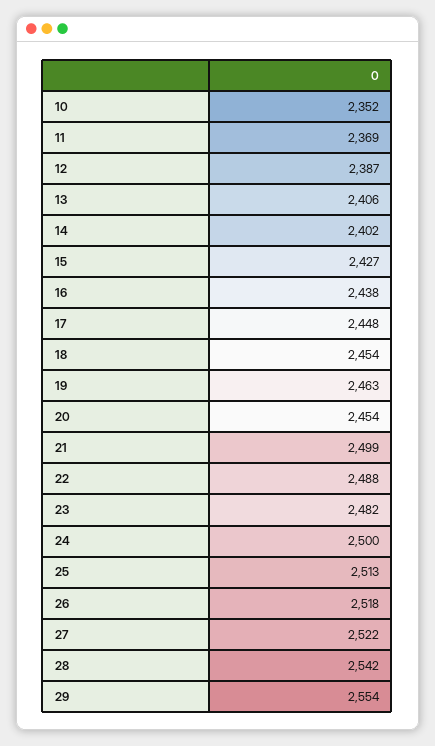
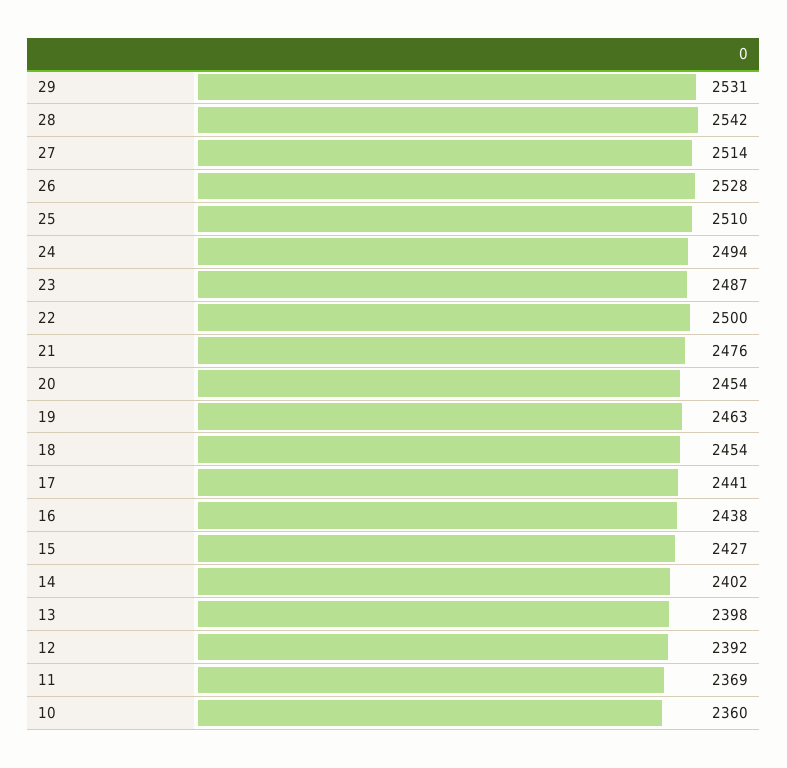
10: 2352 -> 2360
12: 2387 -> 2392
13: 2406 -> 2398
17: 2448 -> 2441
21: 2499 -> 2476
22: 2488 -> 2500
23: 2482 -> 2487
24: 2500 -> 2494
25: 2513 -> 2510
26: 2518 -> 2528
27: 2522 -> 2514
29: 2554 -> 2531

